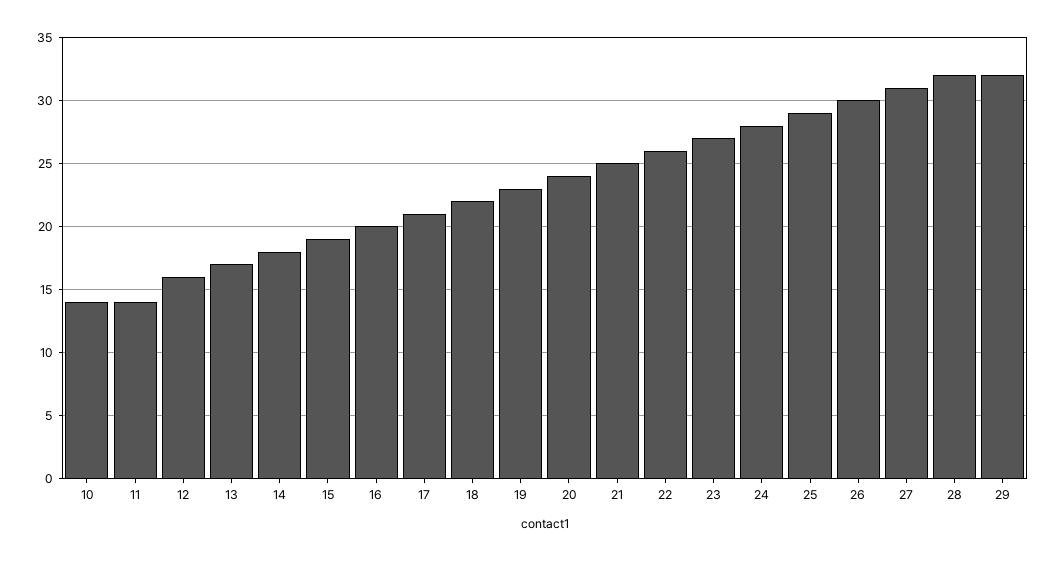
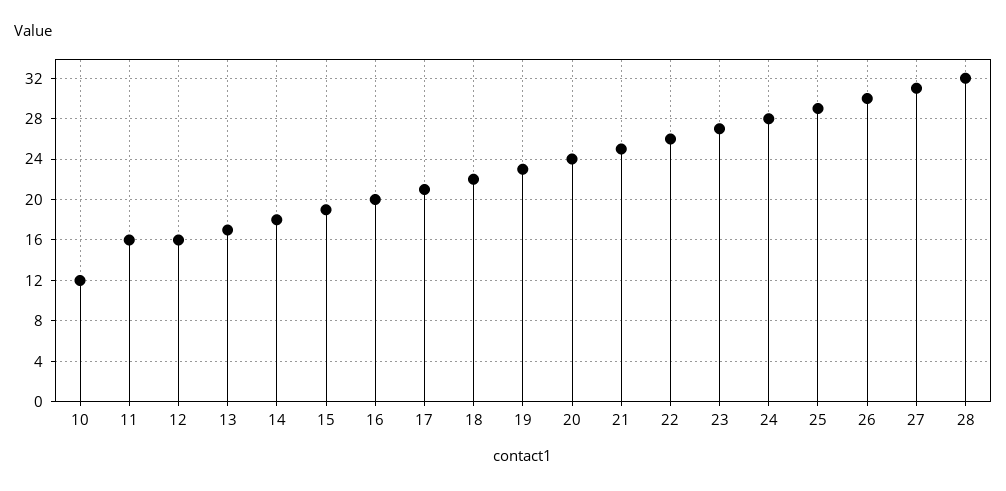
10: 14 -> 12
11: 14 -> 16
29: 32 -> none

